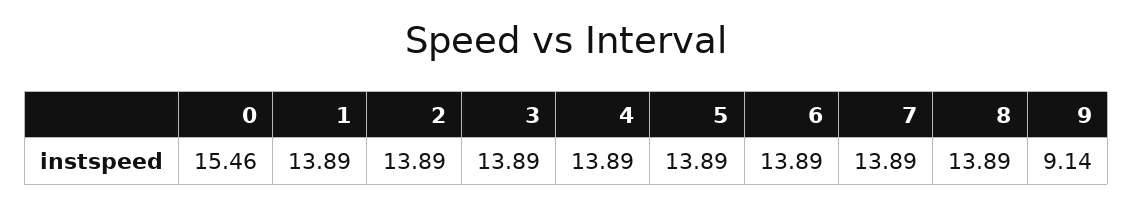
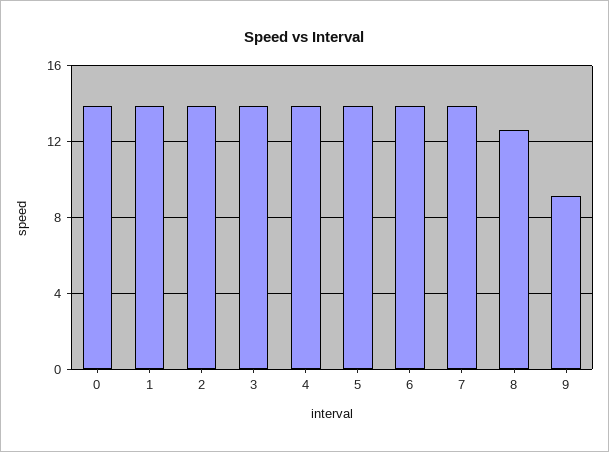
0: 15.46 -> 14
8: 13.89 -> 12.5

